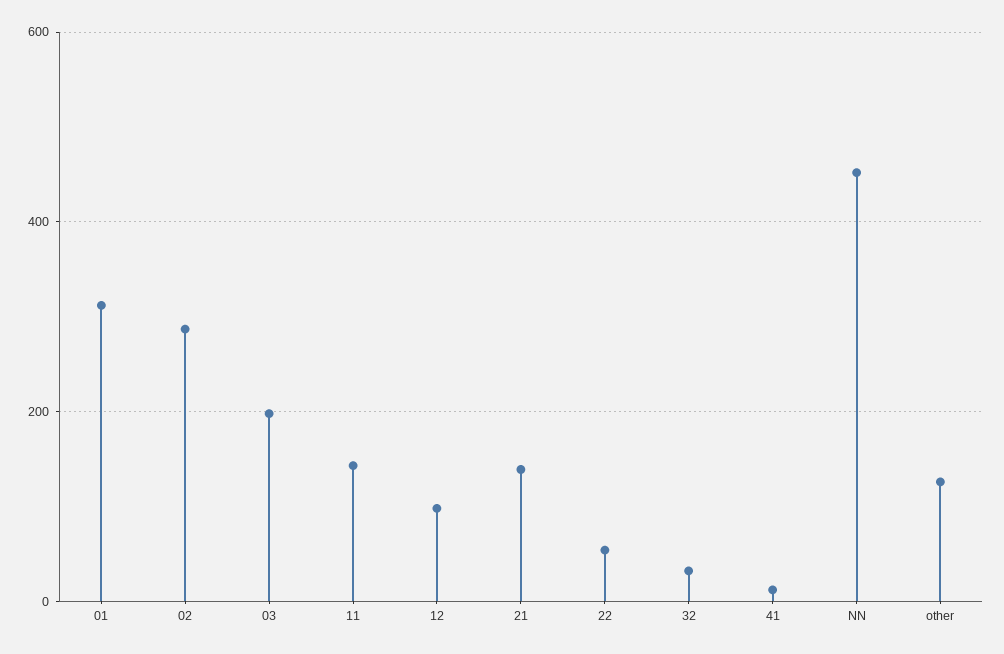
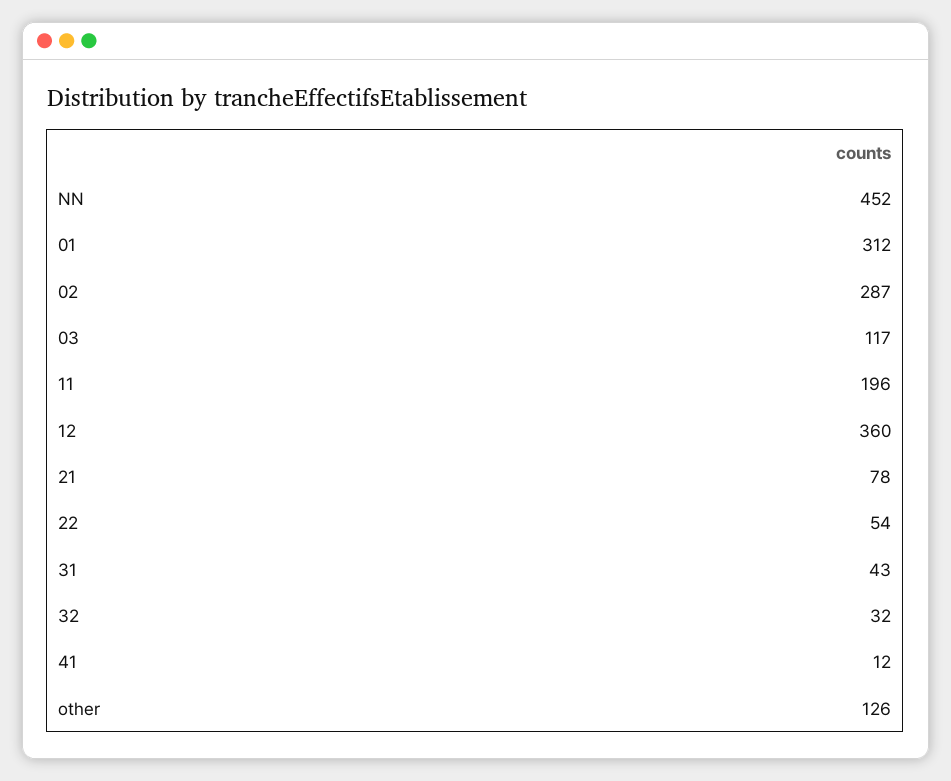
03: 200 -> 117
11: 140 -> 196
12: 100 -> 360
21: 140 -> 78
31: none -> 43

